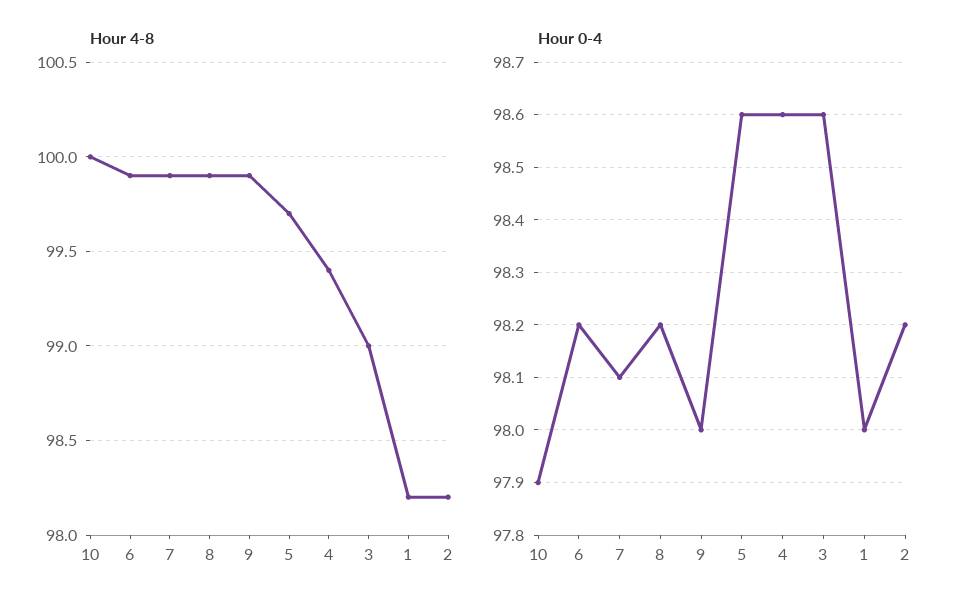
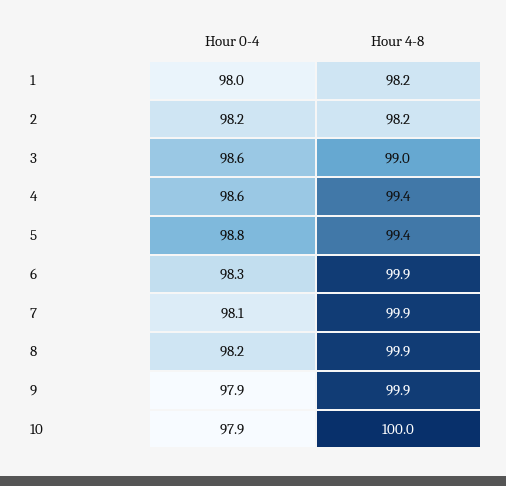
Hour 4-8, 5: 99.7 -> 99.4
Hour 0-4, 6: 98.2 -> 98.3
Hour 0-4, 9: 98 -> 97.9
Hour 0-4, 5: 98.6 -> 98.8

